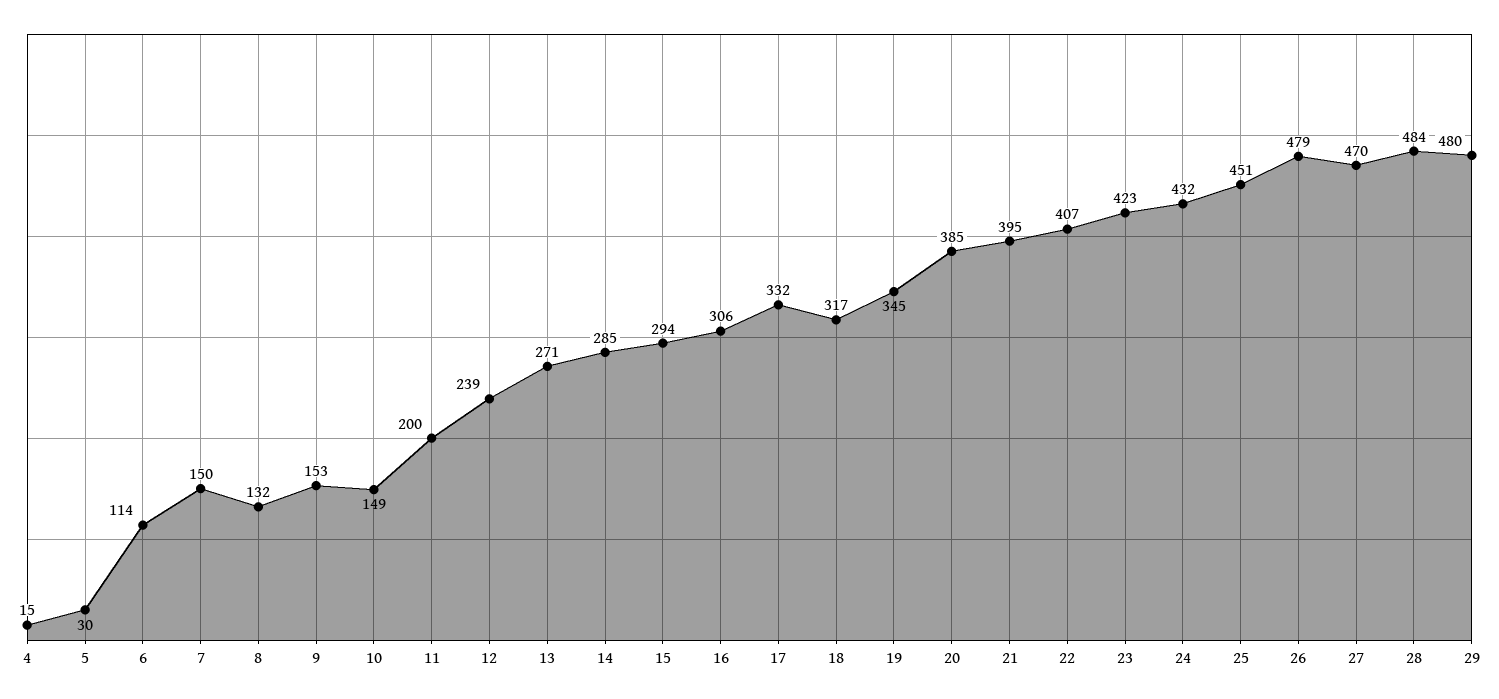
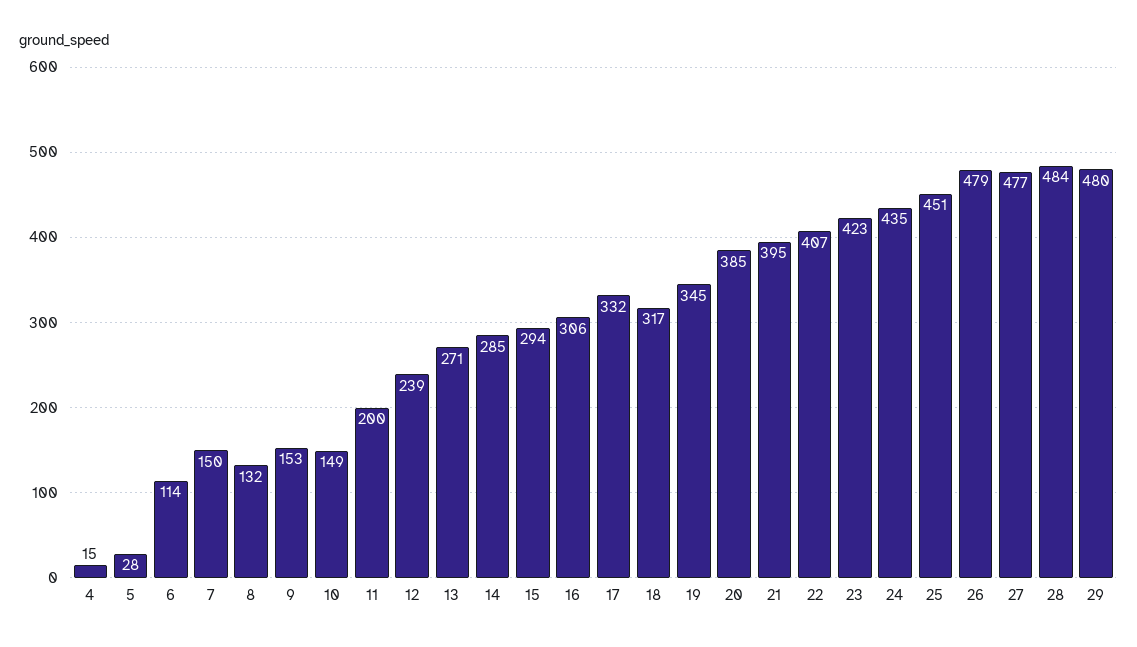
5: 30 -> 28
24: 432 -> 435
27: 470 -> 477

